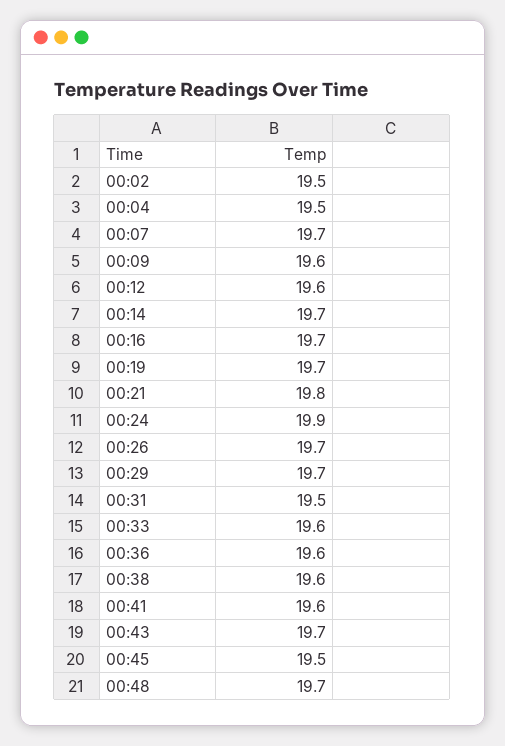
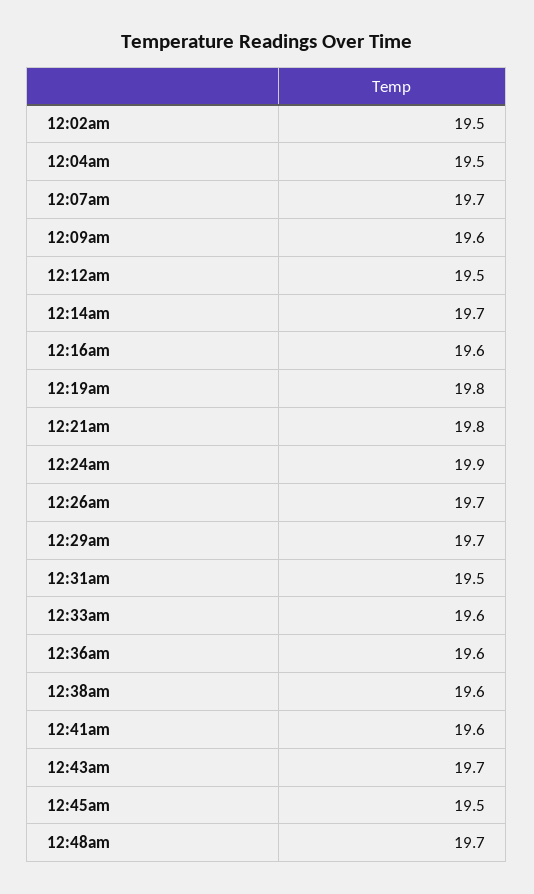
00:12: 19.6 -> 19.5
00:16: 19.7 -> 19.6
00:19: 19.7 -> 19.8

